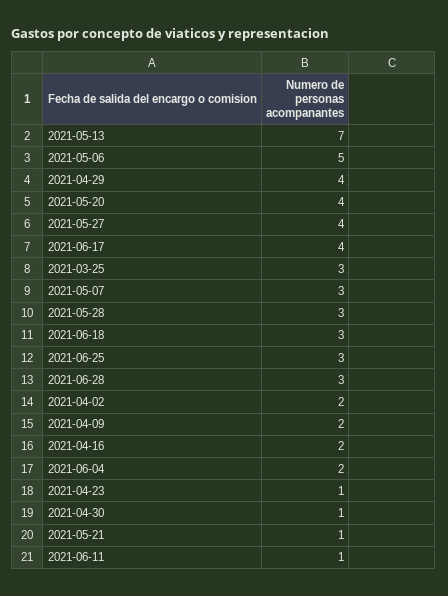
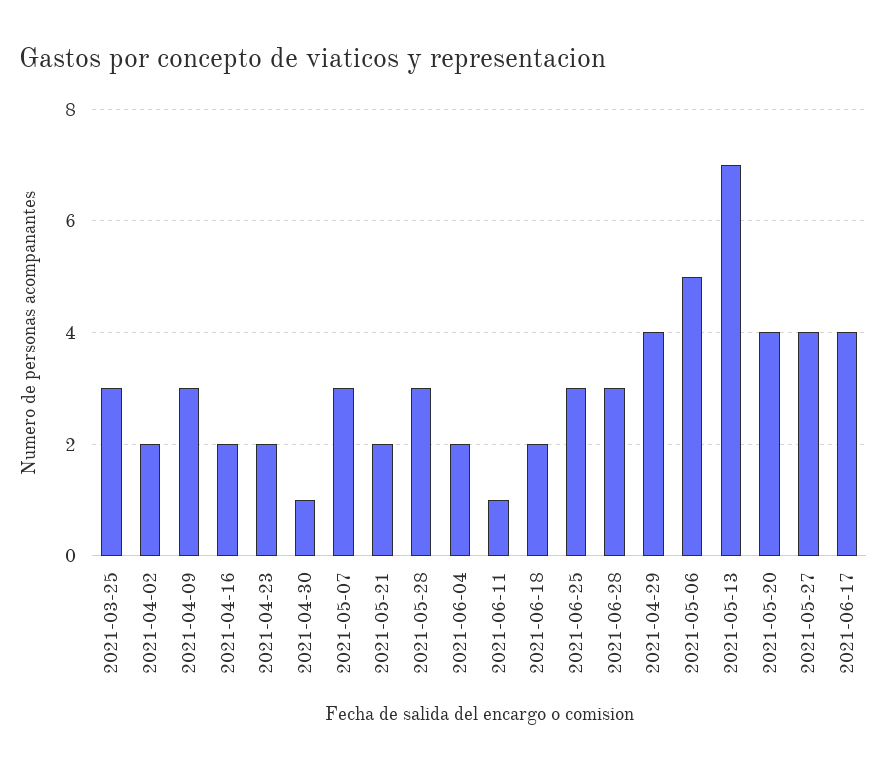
2021-06-18: 3 -> 2
2021-04-09: 2 -> 3
2021-04-23: 1 -> 2
2021-05-21: 1 -> 2

